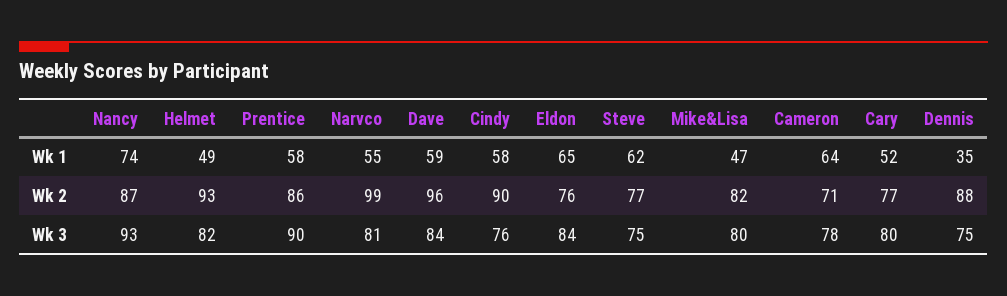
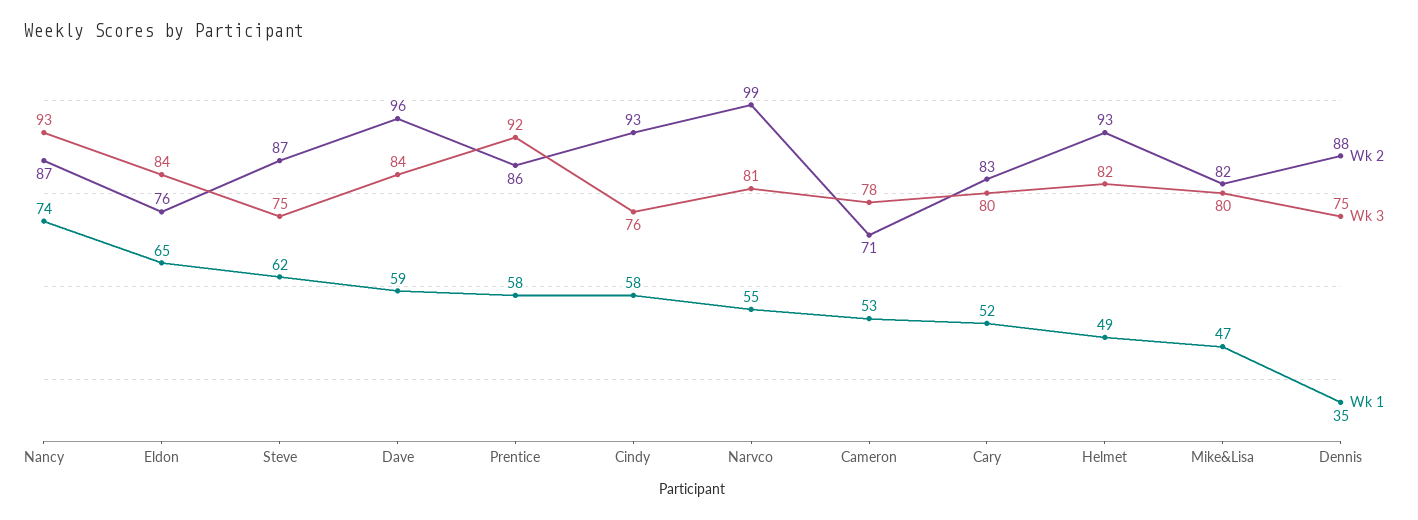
Wk 1, Cameron: 64 -> 53
Wk 2, Cindy: 90 -> 93
Wk 2, Steve: 77 -> 87
Wk 2, Cary: 77 -> 83
Wk 3, Prentice: 90 -> 92

